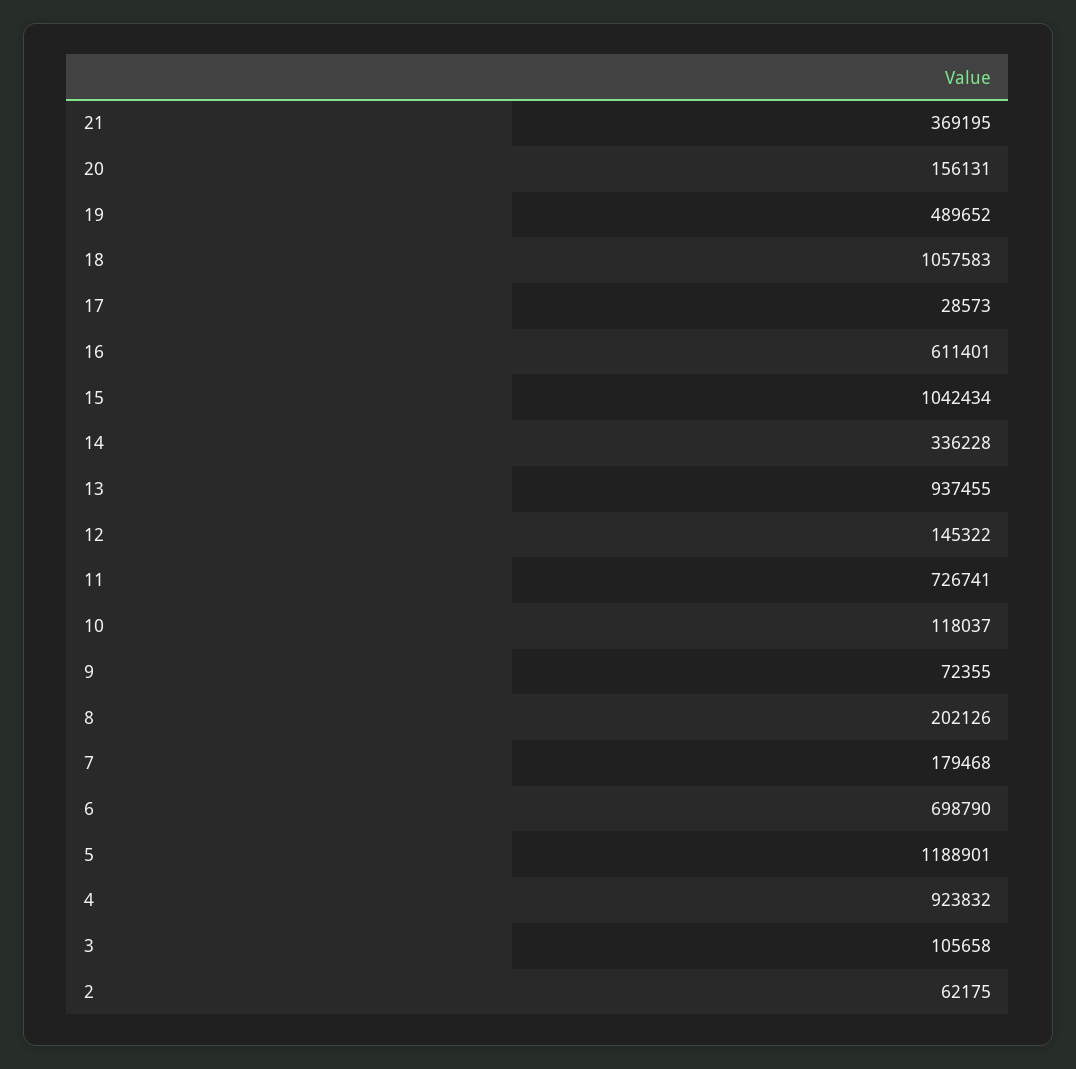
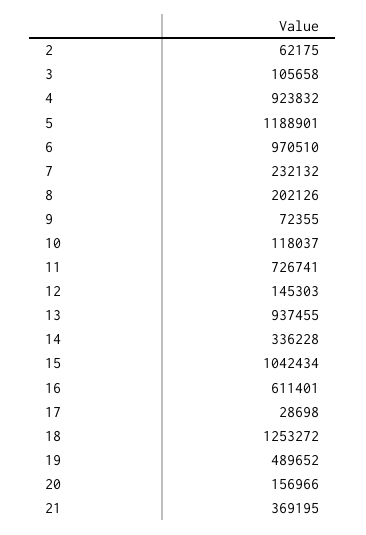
20: 156131 -> 156966
18: 1057583 -> 1253272
17: 28573 -> 28698
12: 145322 -> 145303
7: 179468 -> 232132
6: 698790 -> 970510

